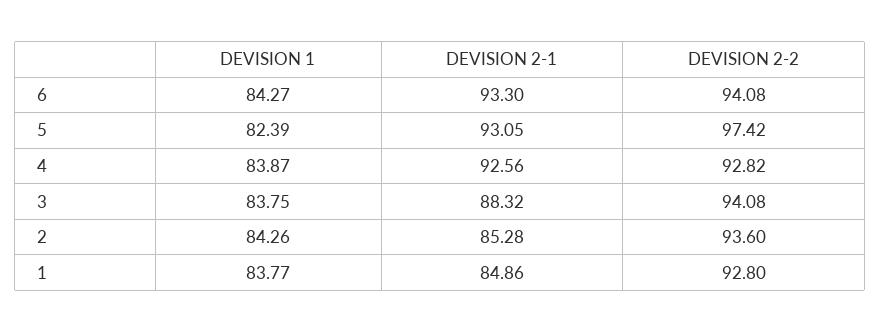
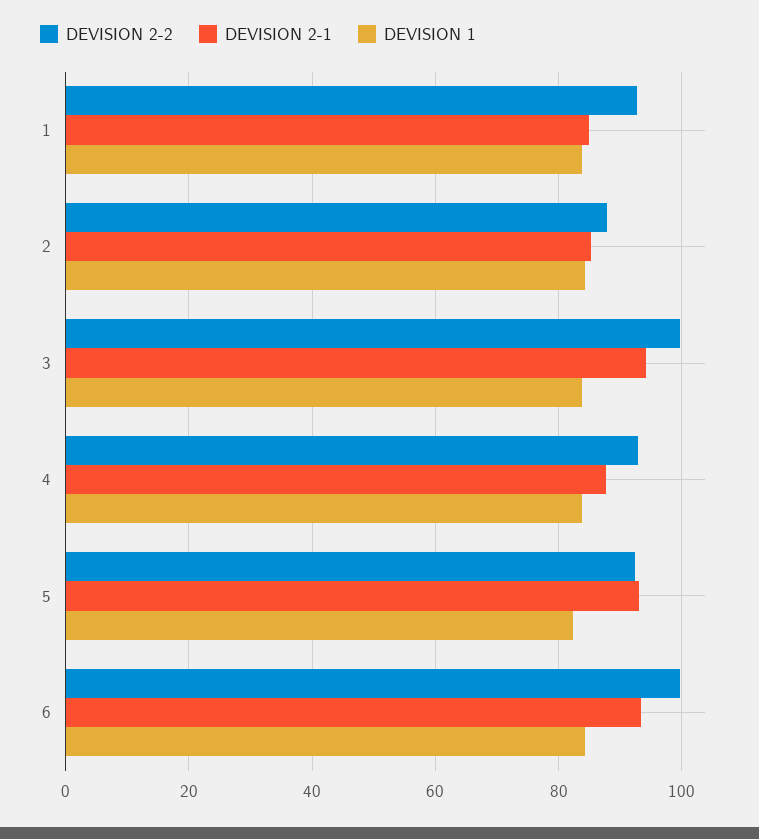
DEVISION 2-2, 6: 94.08 -> 100
DEVISION 2-2, 5: 97.42 -> 92
DEVISION 2-1, 4: 92.56 -> 88
DEVISION 2-1, 3: 88.32 -> 94
DEVISION 2-2, 3: 94.08 -> 100
DEVISION 2-2, 2: 93.6 -> 88

